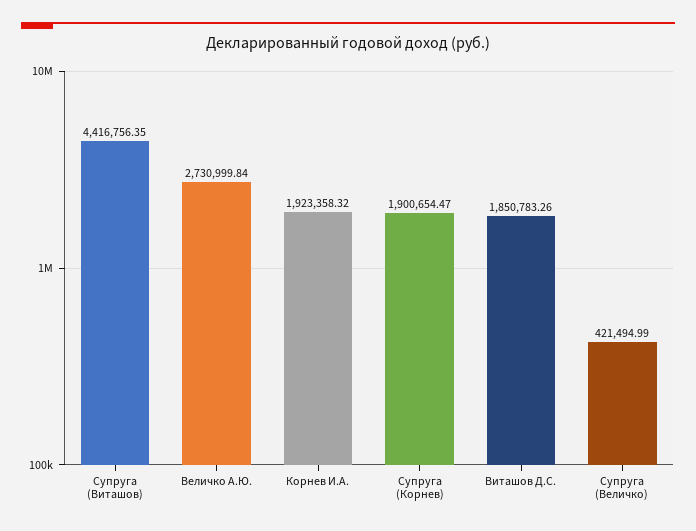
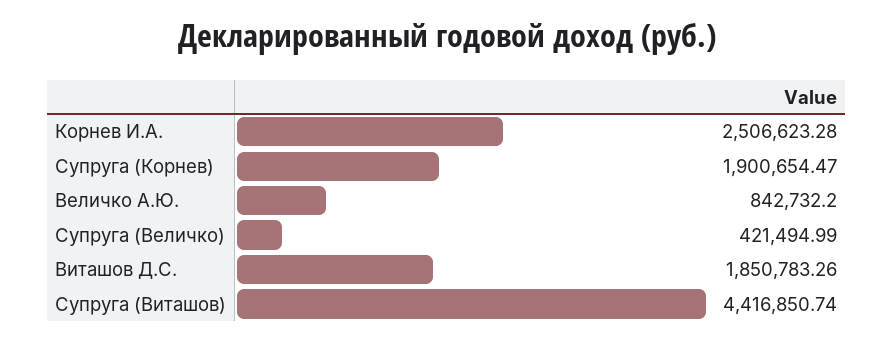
Супруга (Виташов): 4416756.35 -> 4416850.74
Величко А.Ю.: 2730999.84 -> 842732.2
Корнев И.А.: 1923358.32 -> 2506623.28

